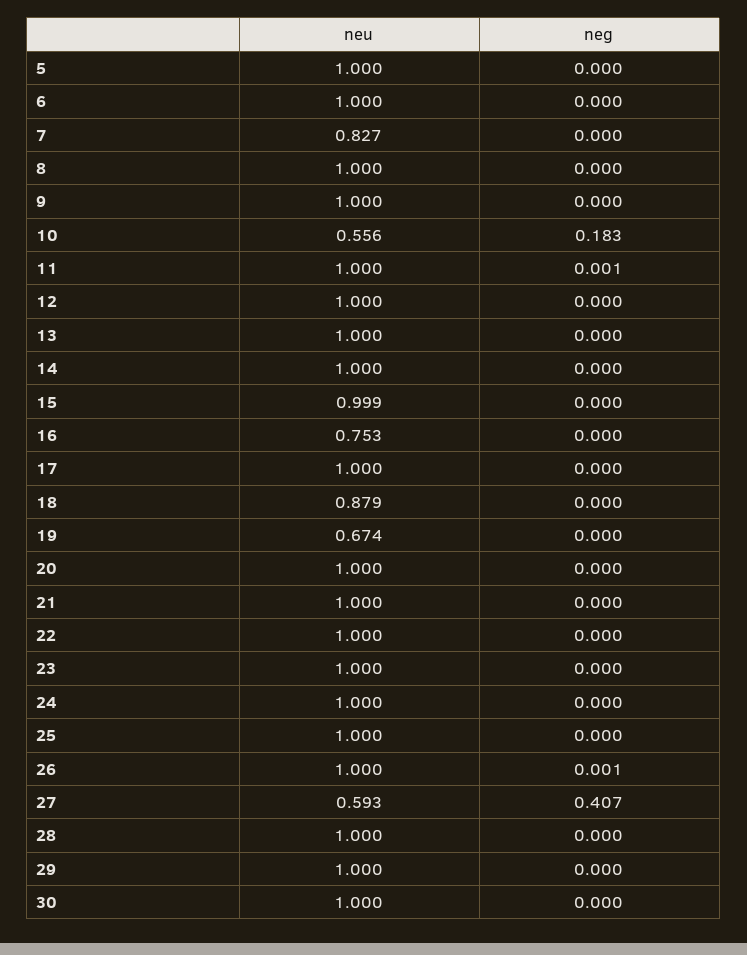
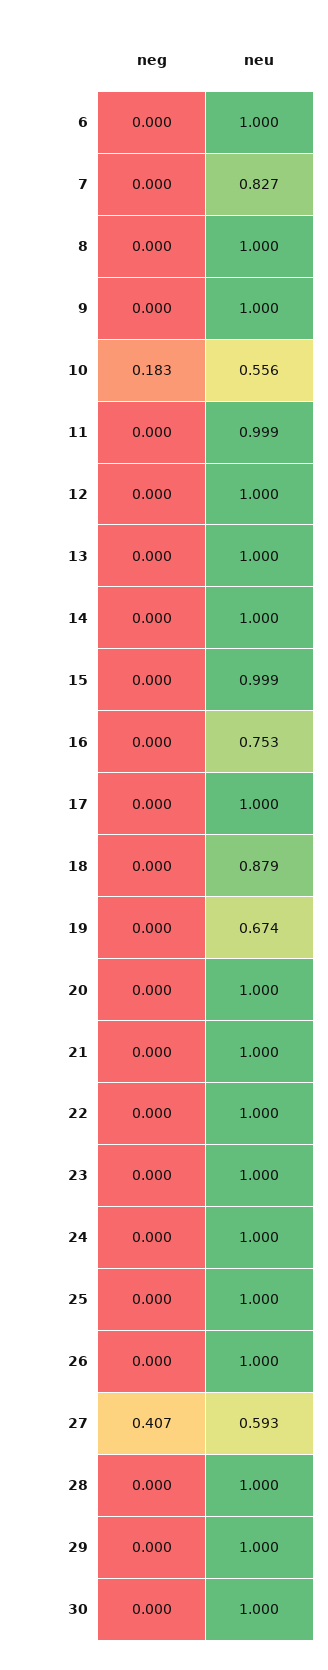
neu, 5: 1 -> none
neg, 5: 0 -> none
neu, 11: 1 -> 0.999
neg, 11: 0.001 -> 0
neg, 26: 0.001 -> 0

